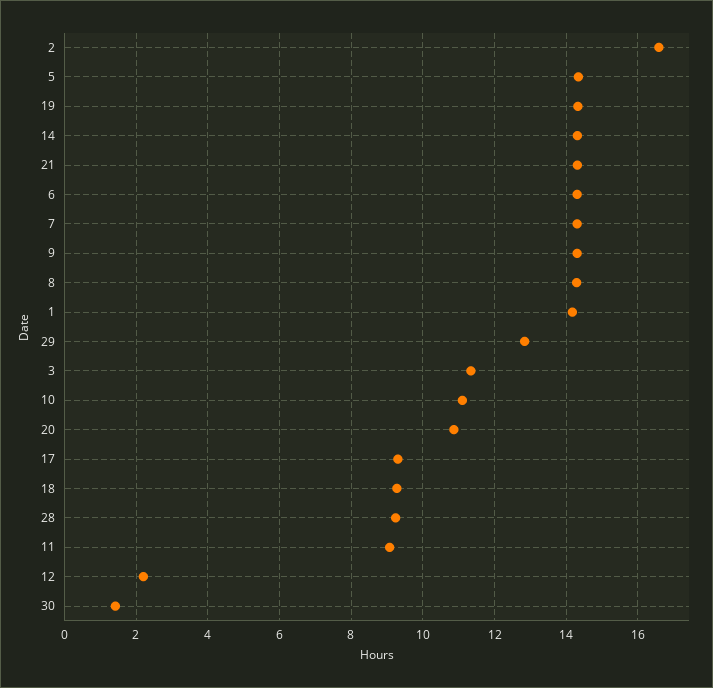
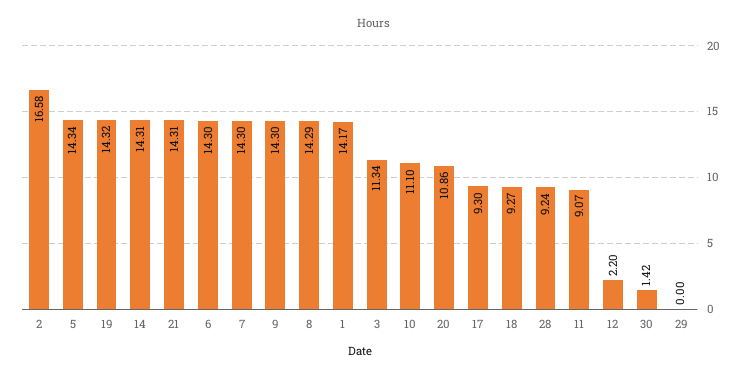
29: 12.8 -> 0

